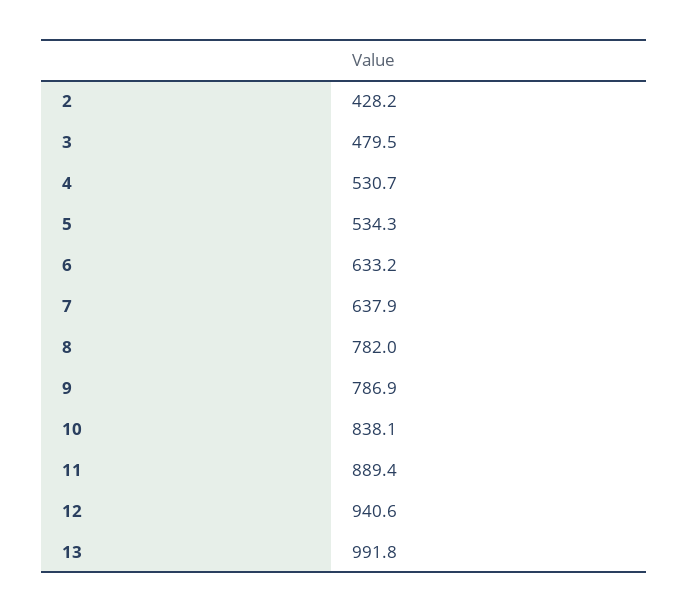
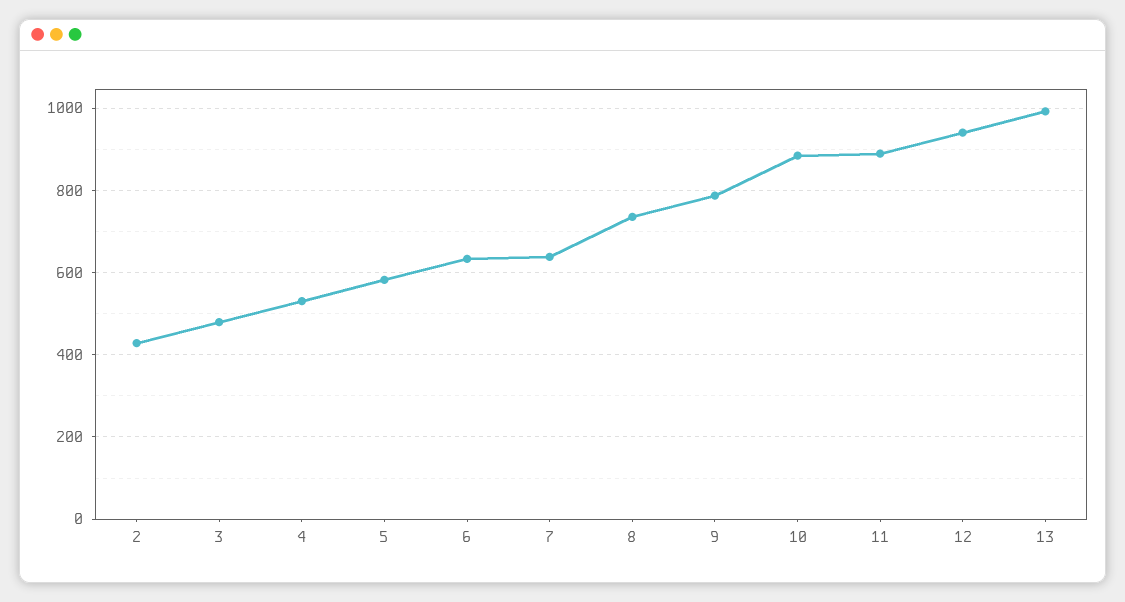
5: 534.3 -> 580
8: 782 -> 740
10: 838.1 -> 880

